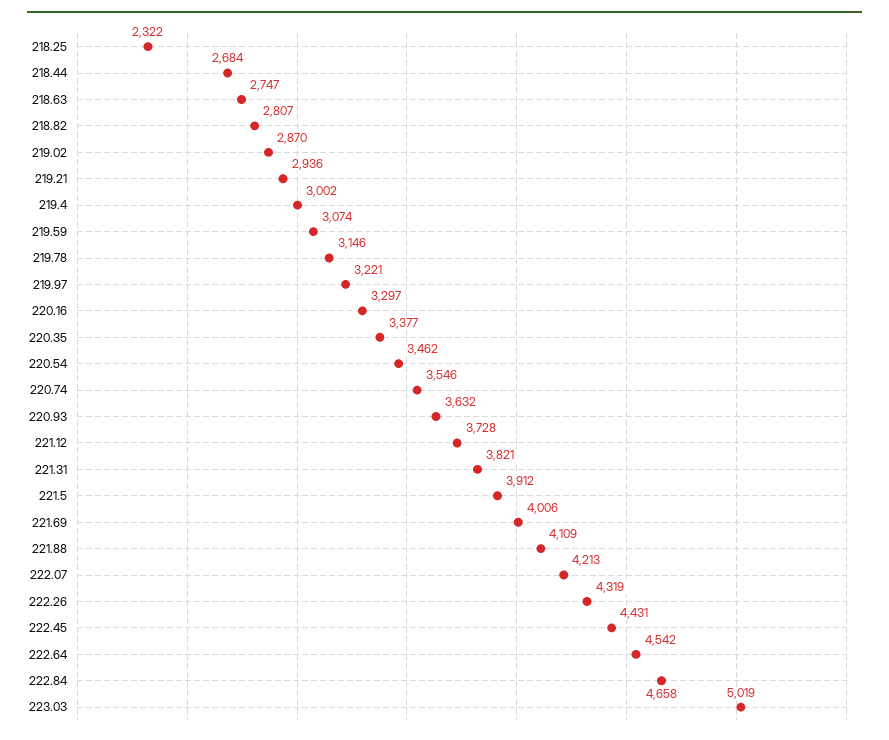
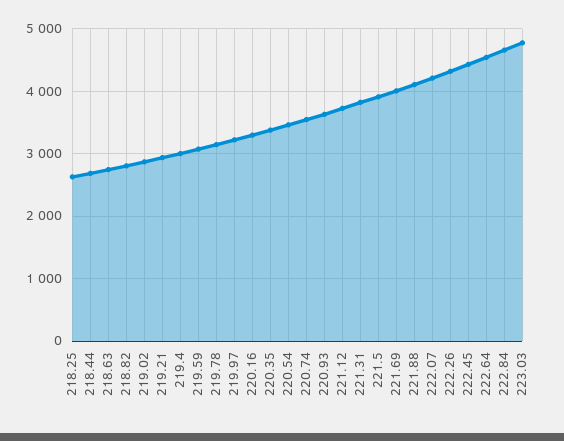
218.25: 2322 -> 2600
223.03: 5019 -> 4800

